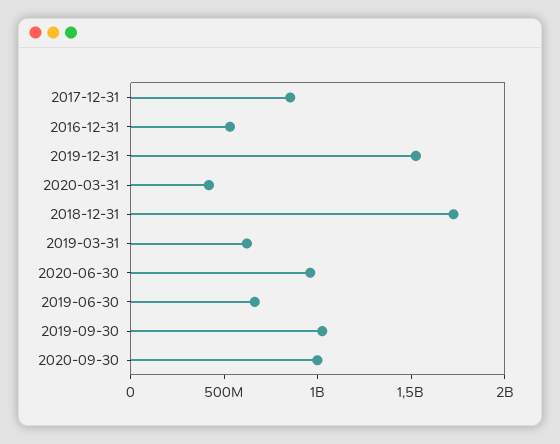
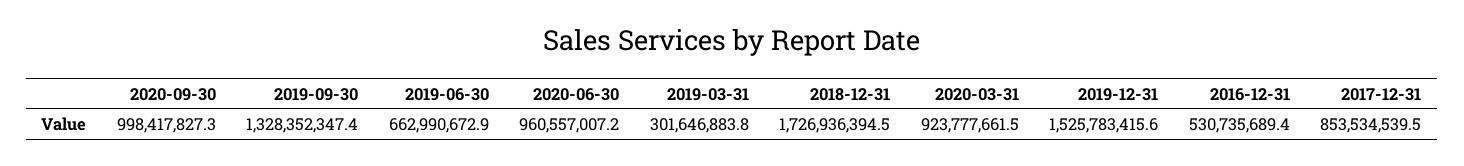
2020-03-31: 400000000 -> 923777661.5
2019-03-31: 600000000 -> 301646883.8
2019-09-30: 1000000000 -> 1328352347.4

